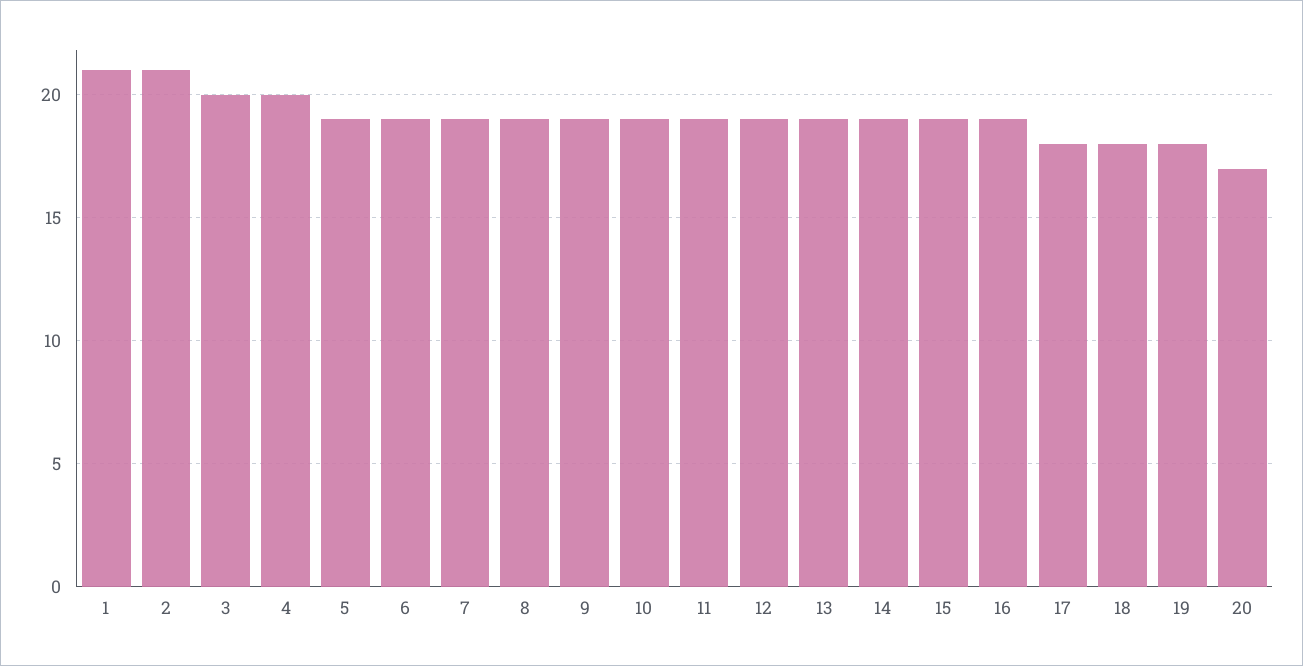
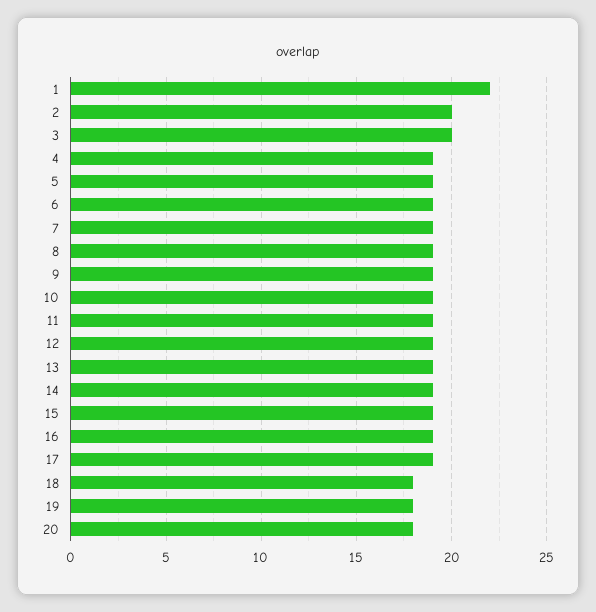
1: 21 -> 22
2: 21 -> 20
4: 20 -> 19
17: 18 -> 19
20: 17 -> 18

